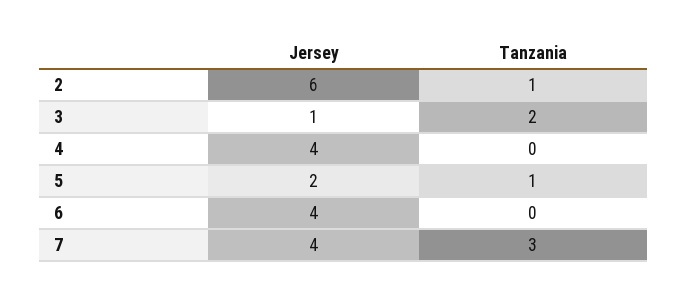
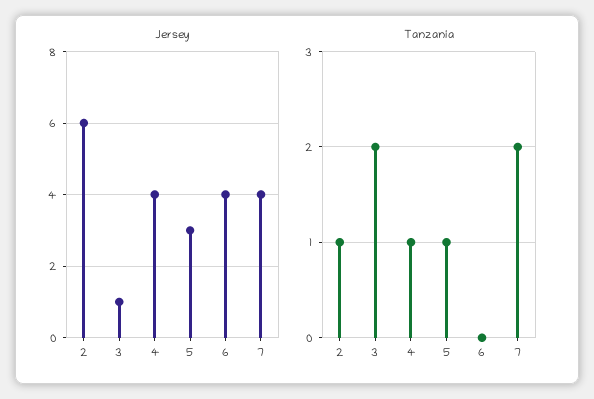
Tanzania, 4: 0 -> 1
Jersey, 5: 2 -> 3
Tanzania, 7: 3 -> 2

